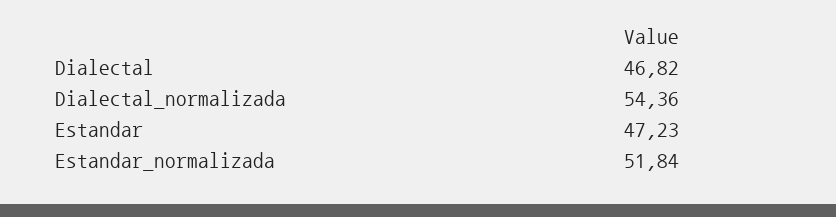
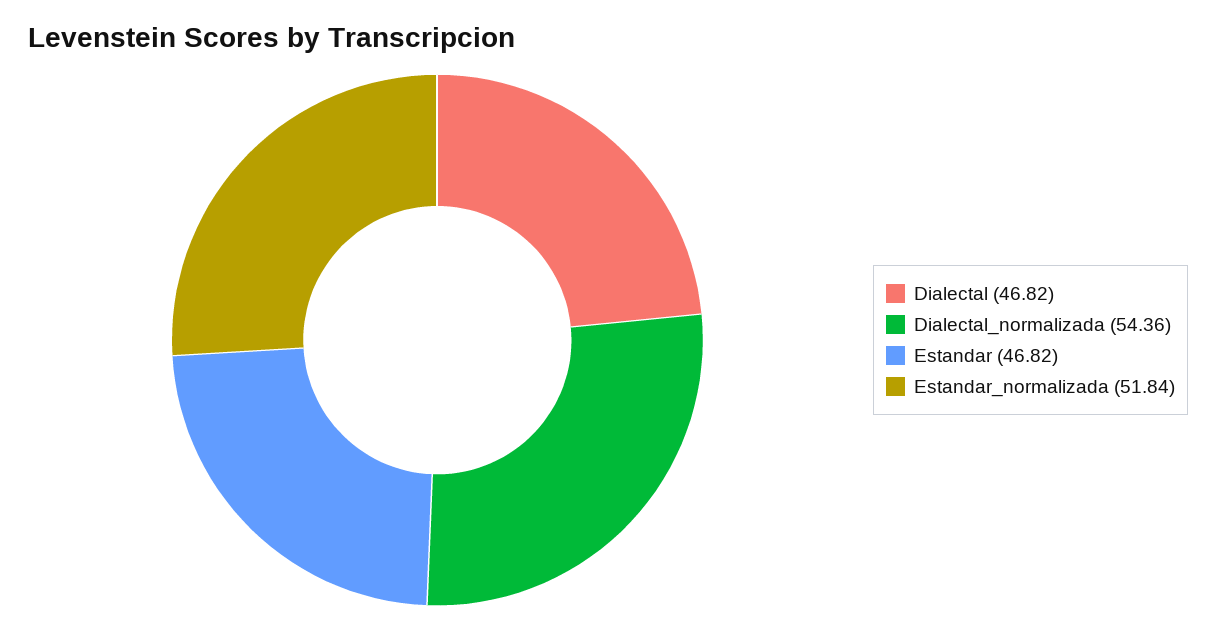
Estandar: 47.23 -> 46.82

